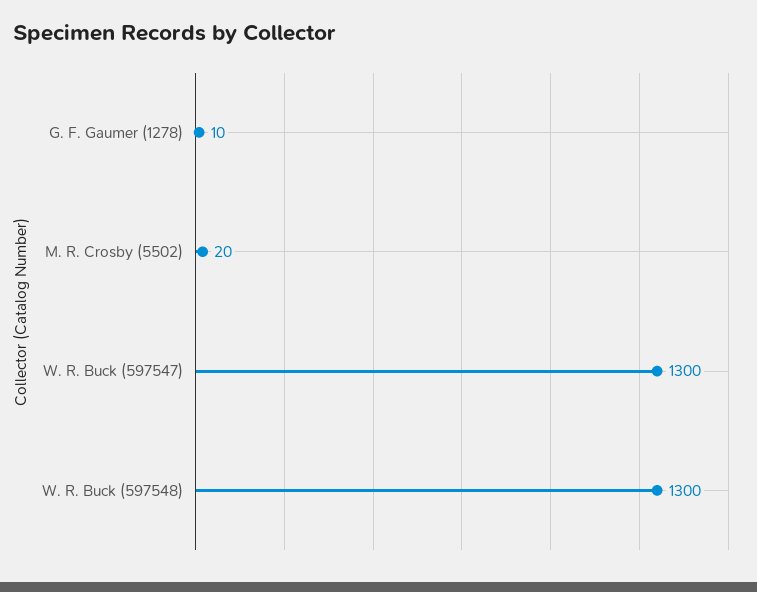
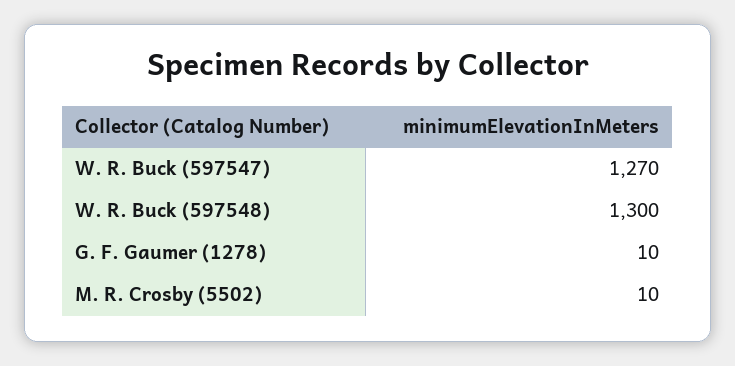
M. R. Crosby (5502): 20 -> 10
W. R. Buck (597547): 1300 -> 1270

